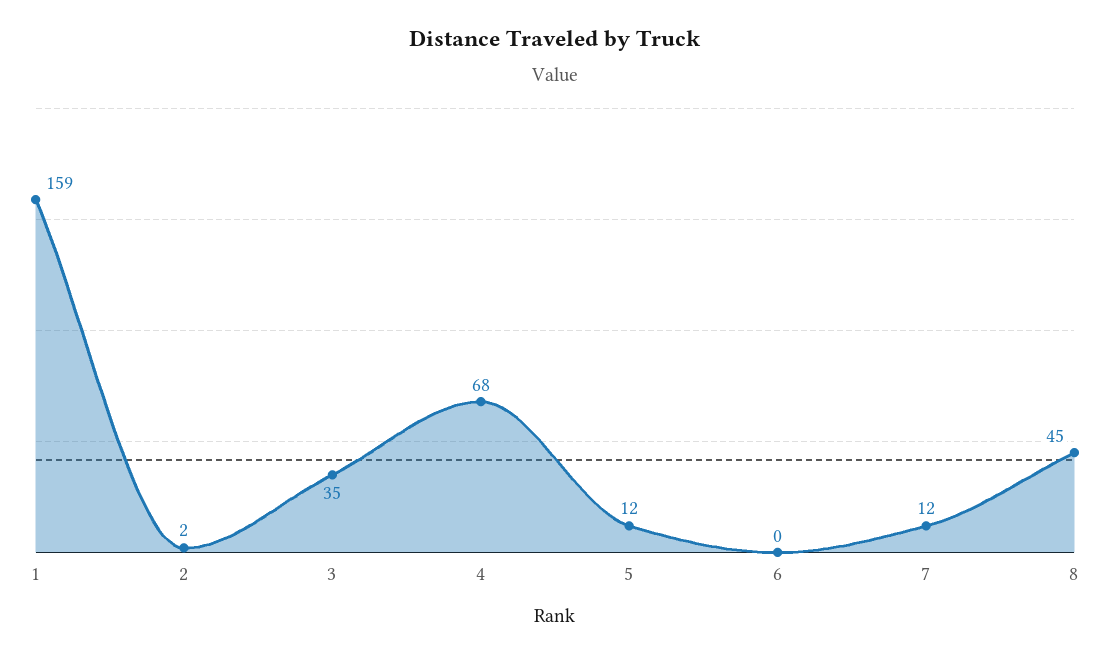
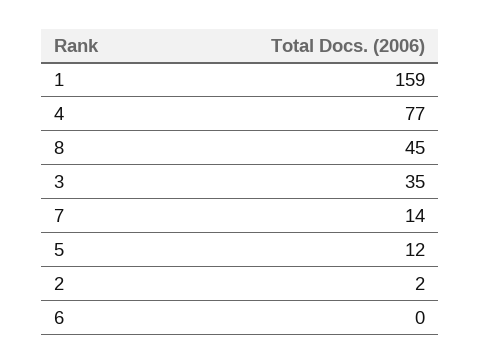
4: 68 -> 77
7: 12 -> 14

